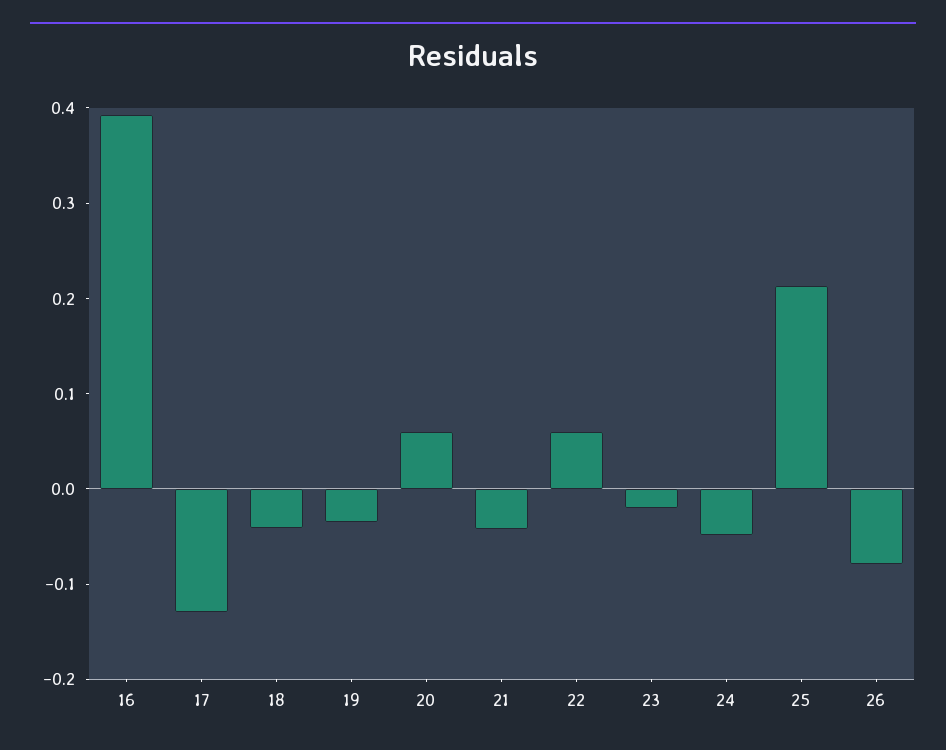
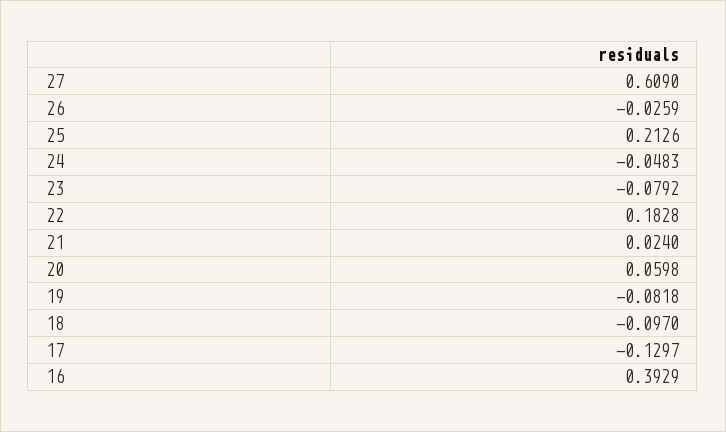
18: -0.04 -> -0.097
19: -0.04 -> -0.0818
21: -0.04 -> 0.024
22: 0.06 -> 0.1828
23: -0.02 -> -0.0792
26: -0.08 -> -0.0259
27: none -> 0.609

